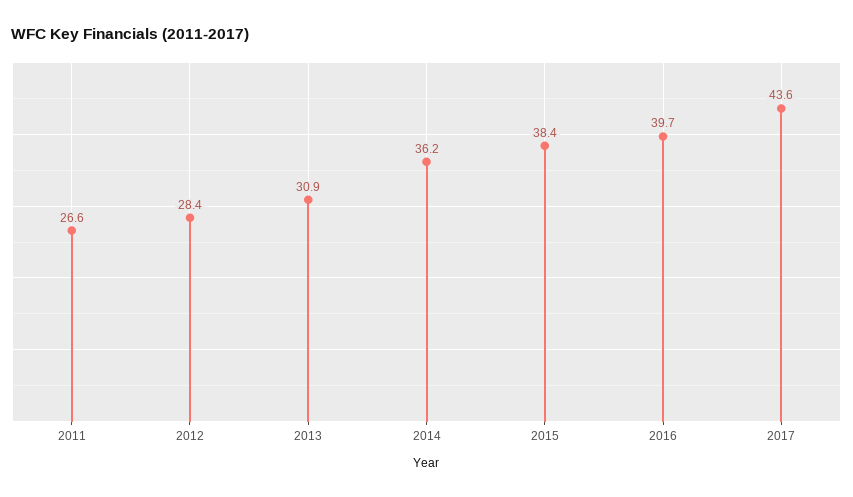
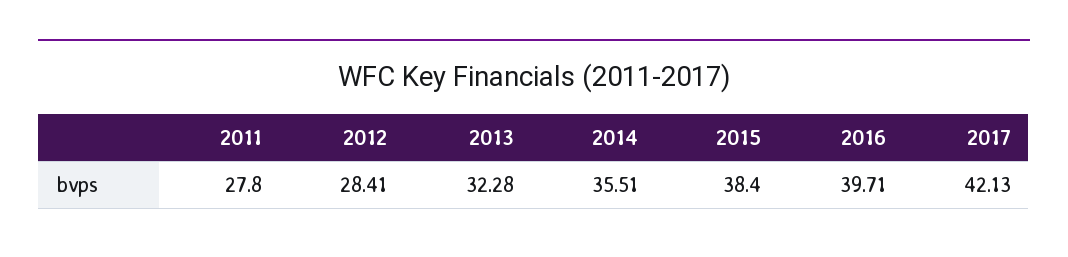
2011: 26.6 -> 27.8
2013: 30.9 -> 32.28
2014: 36.2 -> 35.51
2017: 43.6 -> 42.13

